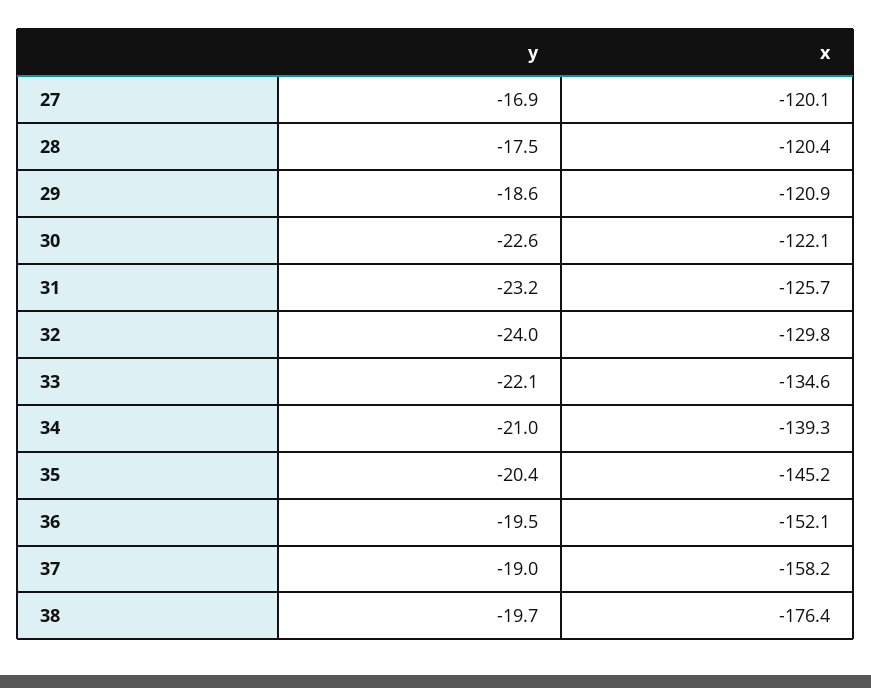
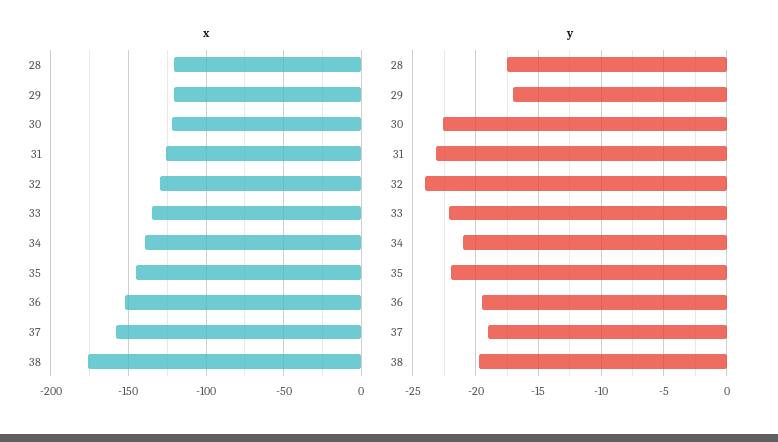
y, 27: -16.9 -> none
x, 27: -120.1 -> none
y, 29: -18.6 -> -17
y, 35: -20.4 -> -22

